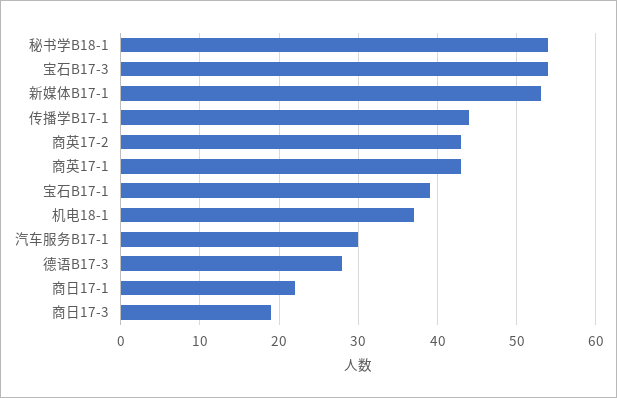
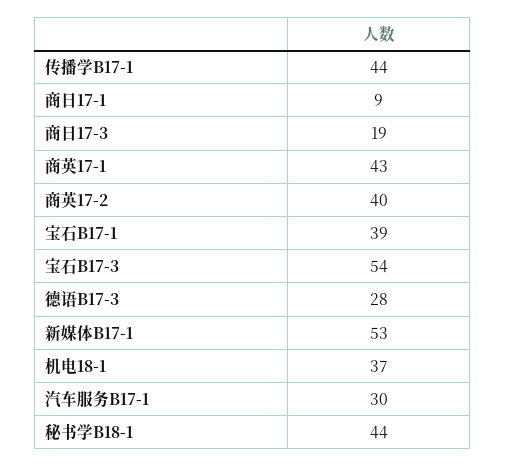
秘书学B18-1: 54 -> 44
商英17-2: 43 -> 40
商日17-1: 22 -> 9

